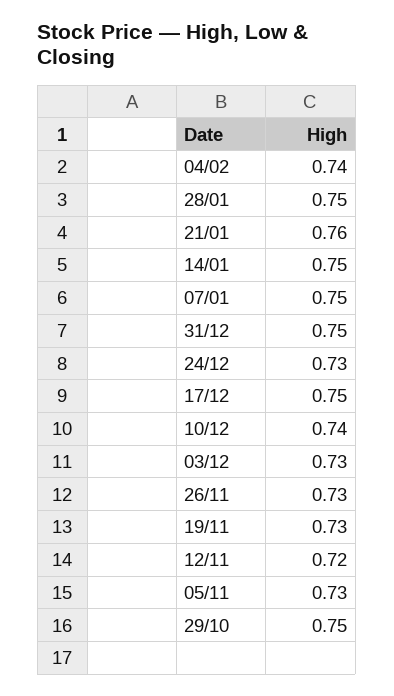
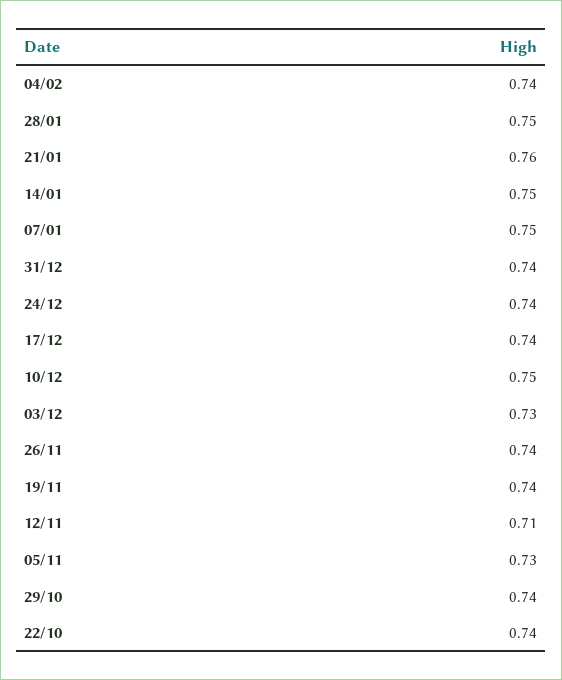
31/12: 0.75 -> 0.74
24/12: 0.73 -> 0.74
17/12: 0.75 -> 0.74
10/12: 0.74 -> 0.75
26/11: 0.73 -> 0.74
19/11: 0.73 -> 0.74
12/11: 0.72 -> 0.71
29/10: 0.75 -> 0.74
22/10: none -> 0.74

